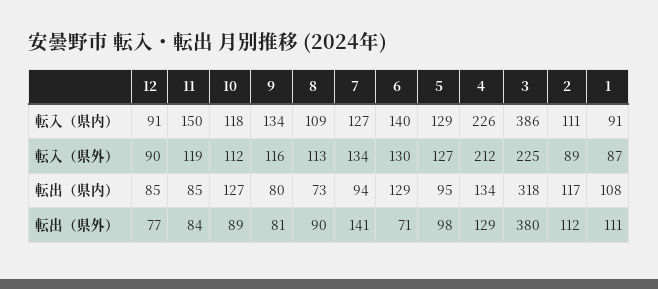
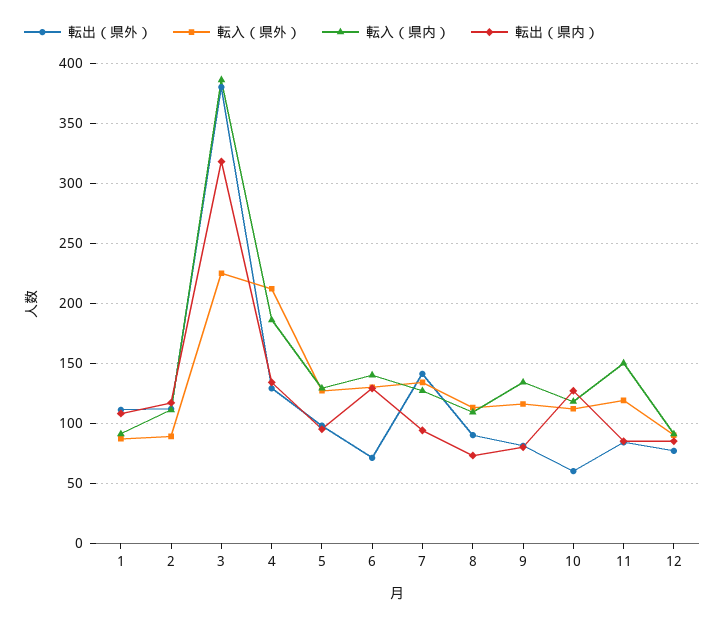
転入（県内）, 4: 226 -> 185
転出（県外）, 10: 89 -> 60

